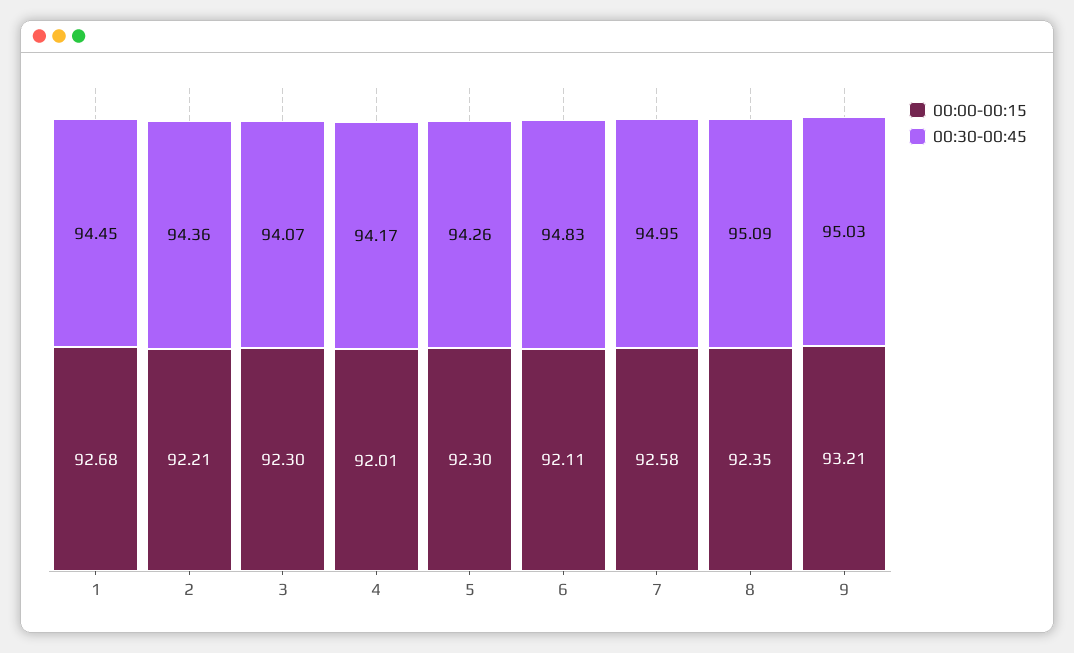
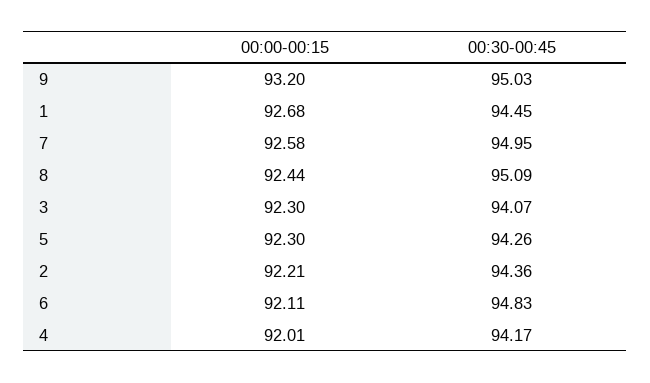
00:00-00:15, 8: 92.35 -> 92.44
00:00-00:15, 9: 93.21 -> 93.2

